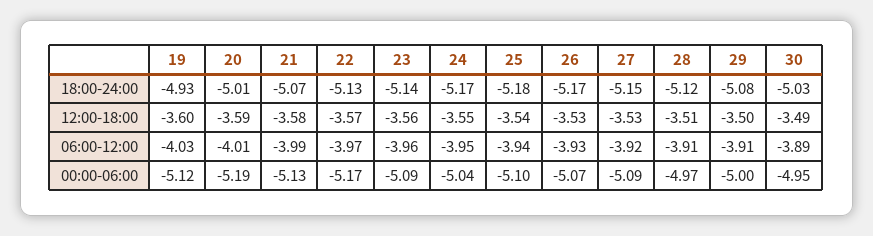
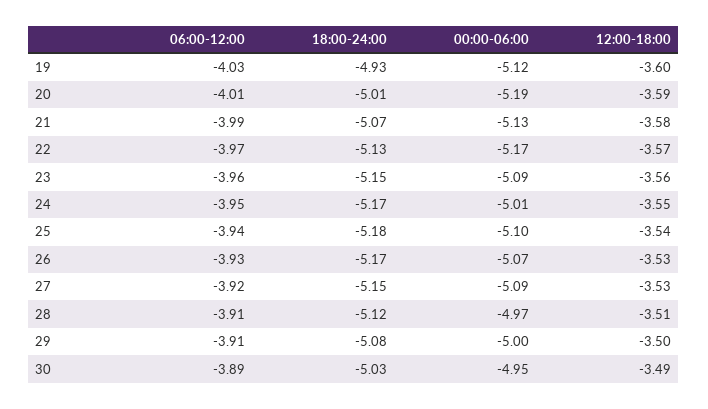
23, 18:00-24:00: -5.14 -> -5.15
24, 00:00-06:00: -5.04 -> -5.01

